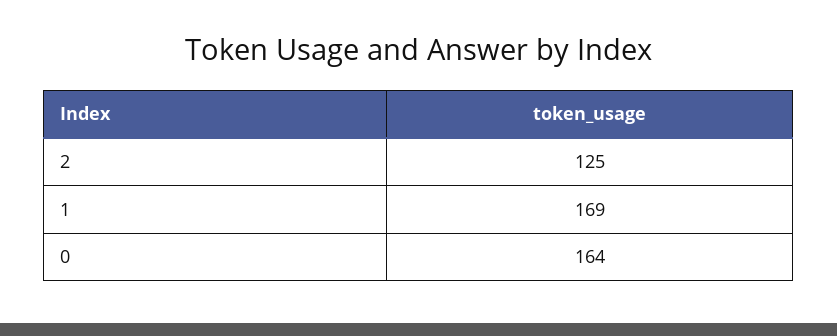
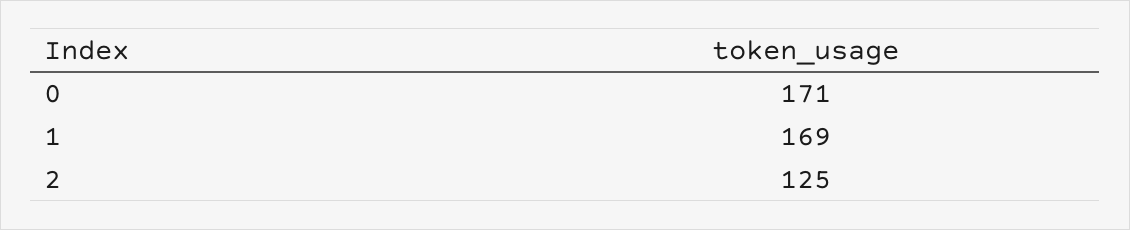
0: 164 -> 171

